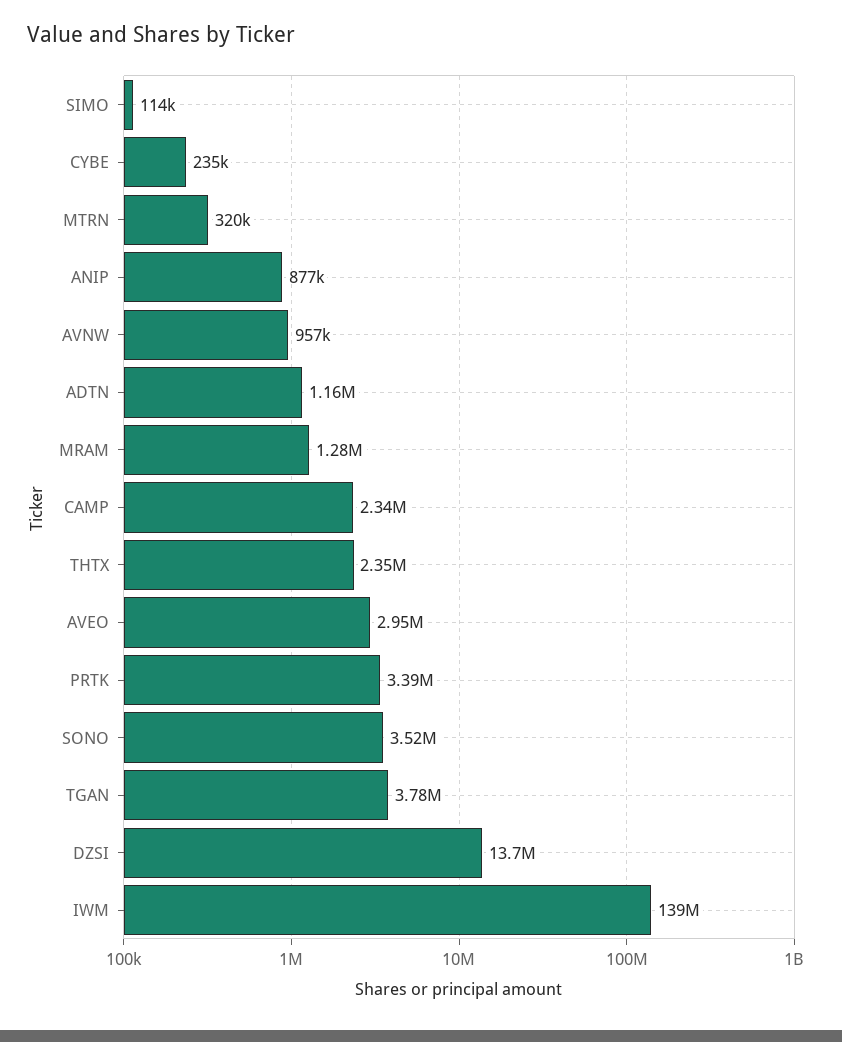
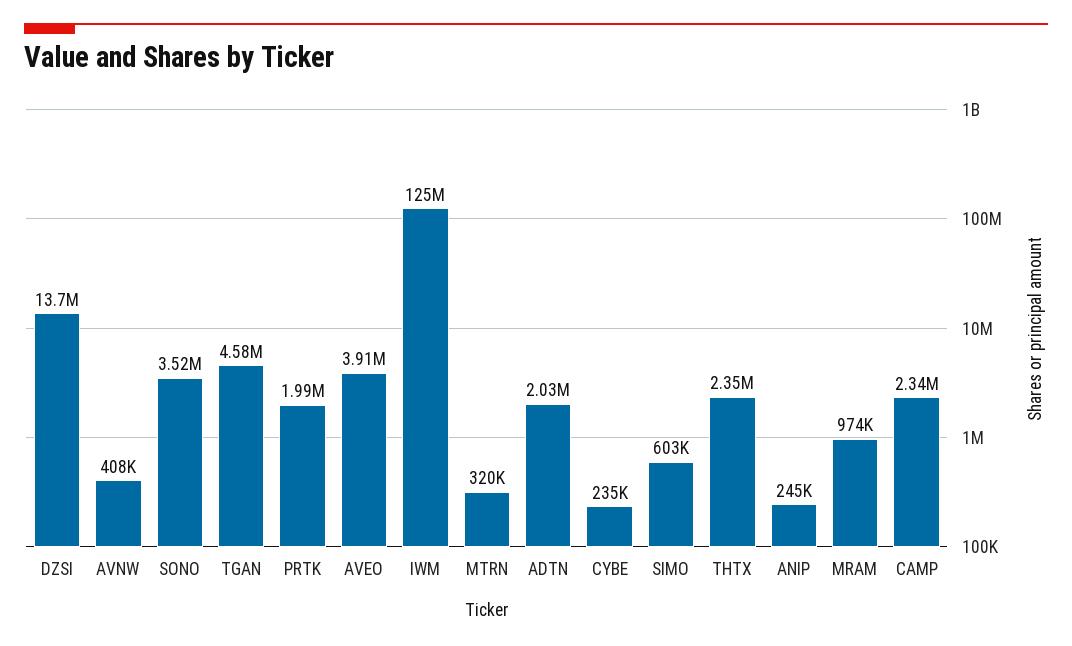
SIMO: 114000 -> 603000
ANIP: 877000 -> 245000
AVNW: 957000 -> 408000
ADTN: 1160000 -> 2030000
MRAM: 1280000 -> 974000
AVEO: 2950000 -> 3910000
PRTK: 3390000 -> 1990000
TGAN: 3780000 -> 4580000
IWM: 139000000 -> 125000000

